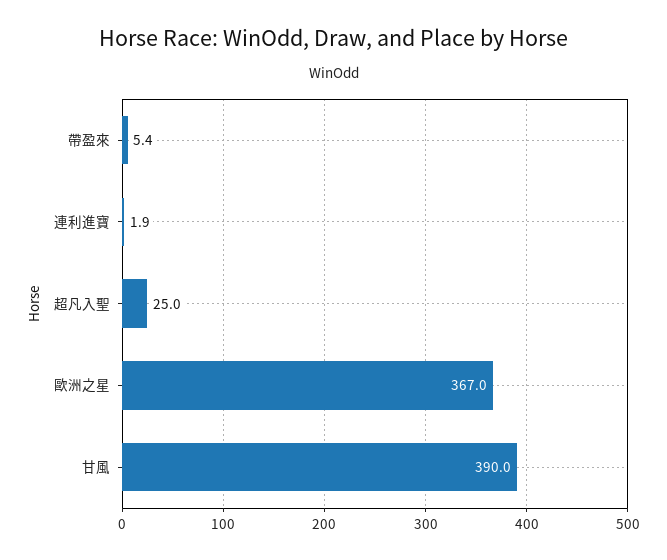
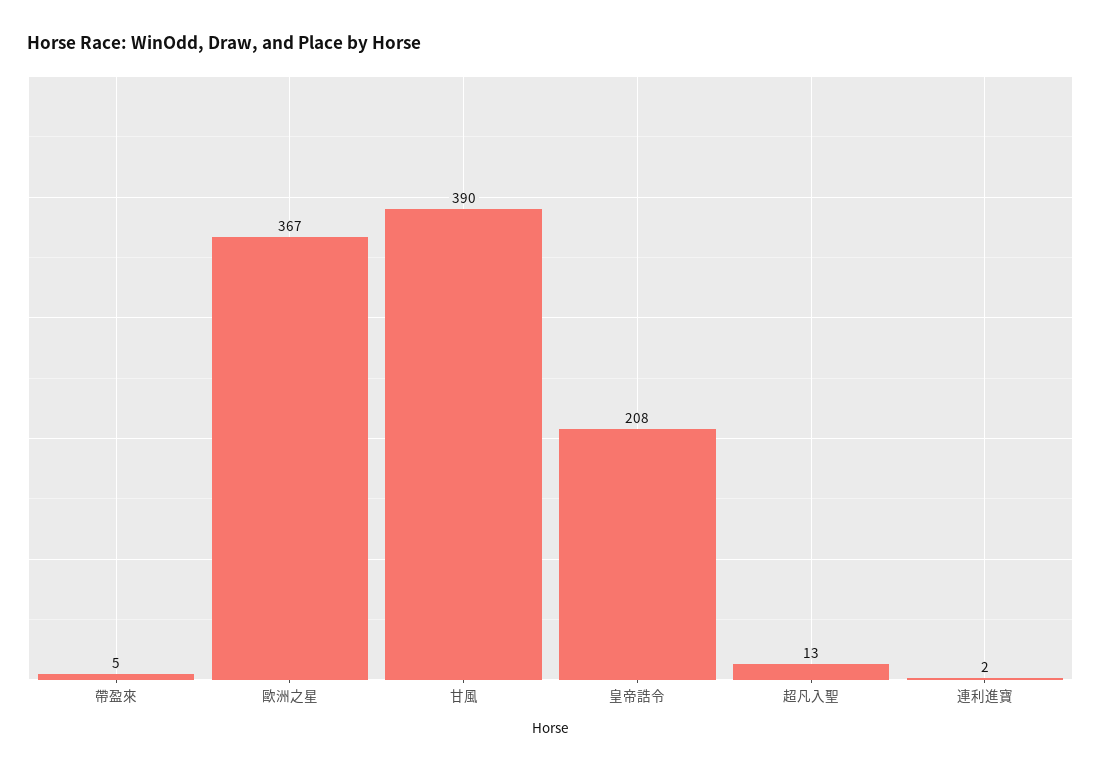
超凡入聖: 25 -> 13
皇帝誥令: none -> 208

